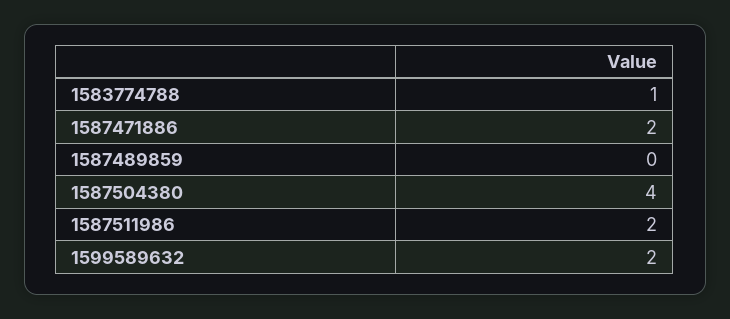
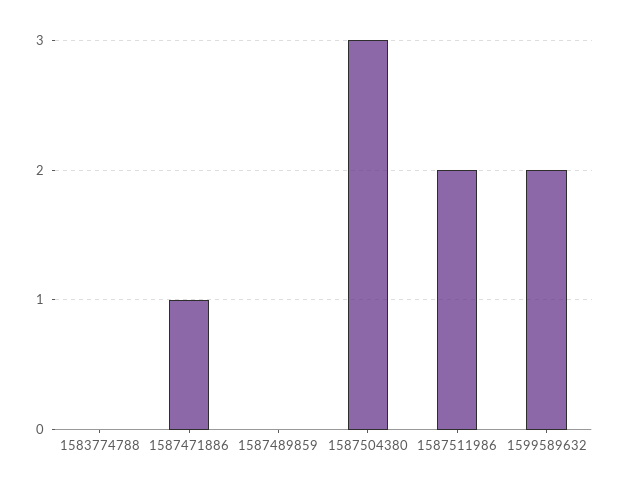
1583774788: 1 -> 0
1587471886: 2 -> 1
1587504380: 4 -> 3

